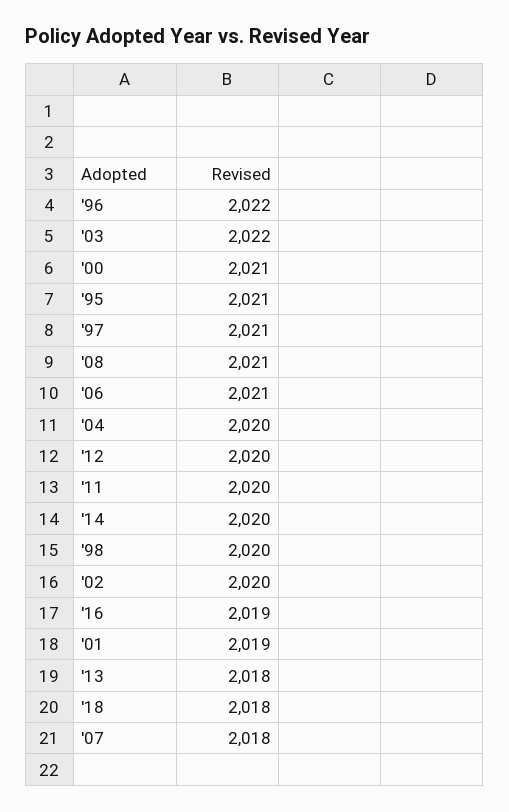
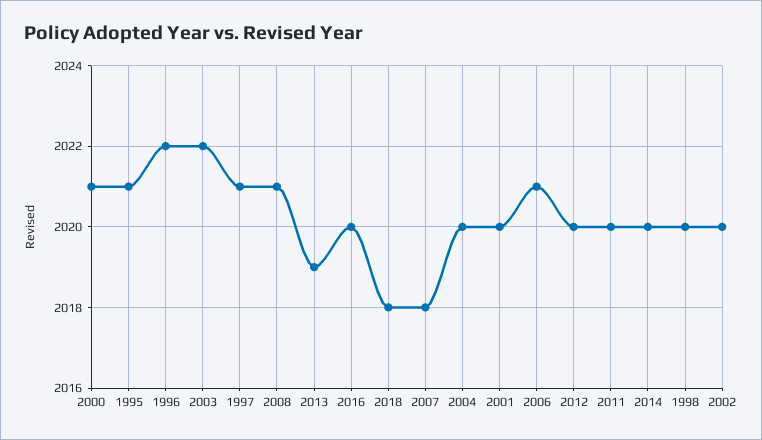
'16: 2019 -> 2020
'01: 2019 -> 2020
'13: 2018 -> 2019

